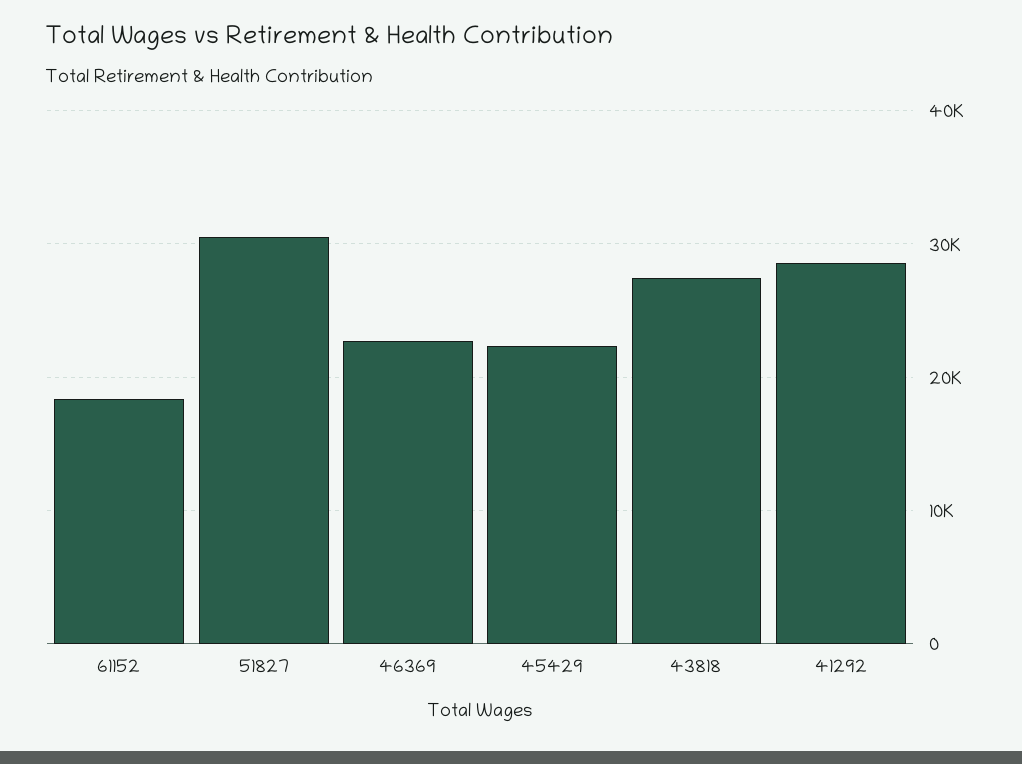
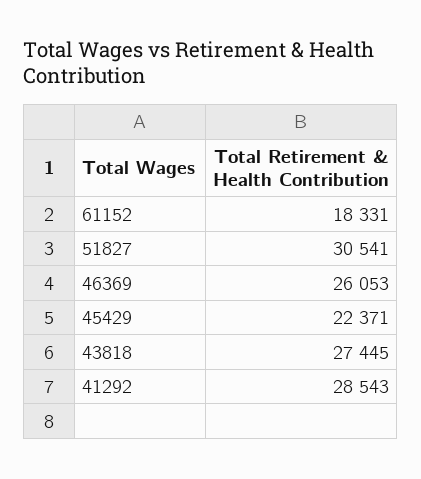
46369: 23000 -> 26053

